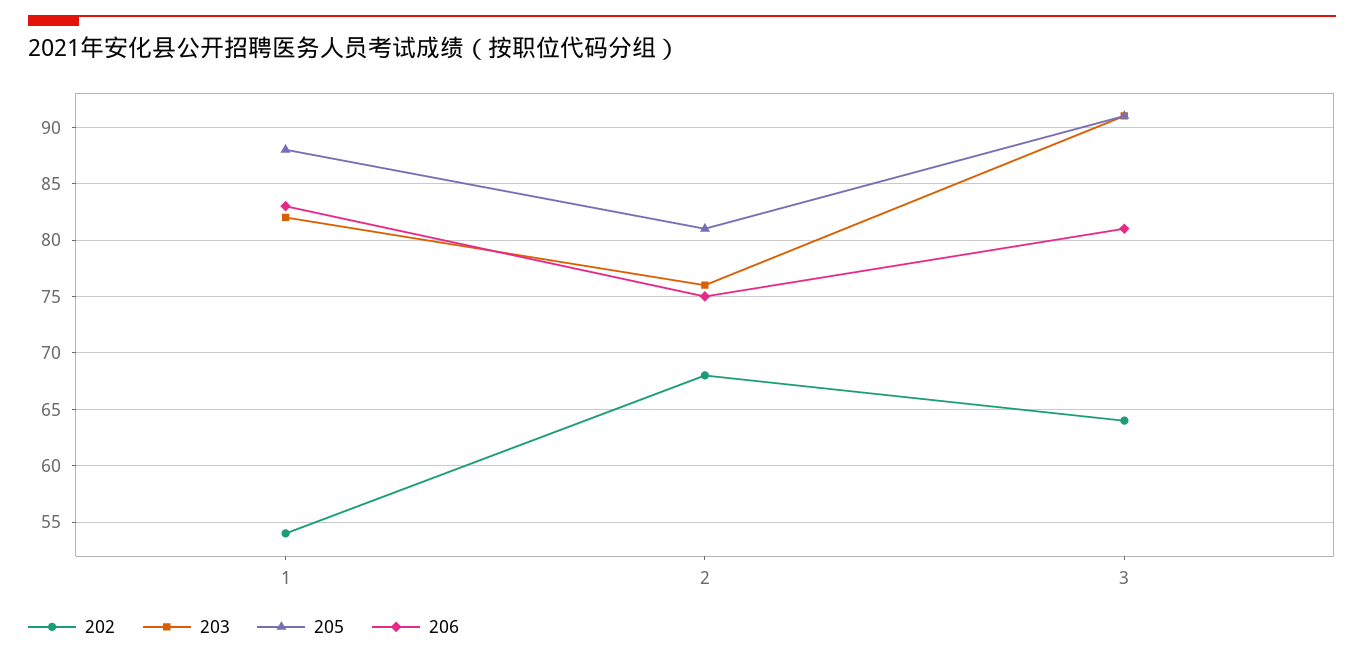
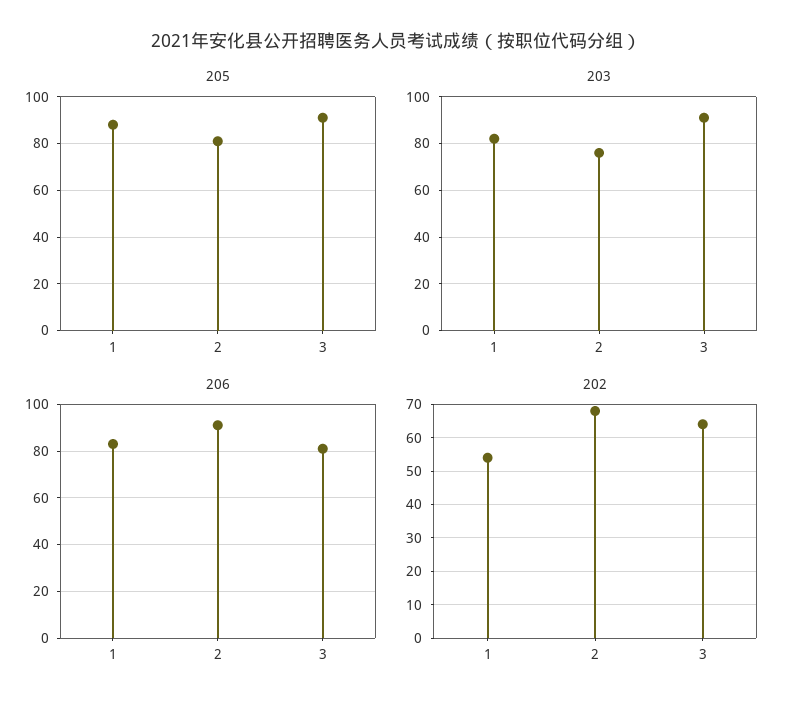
206, 2: 75 -> 90

